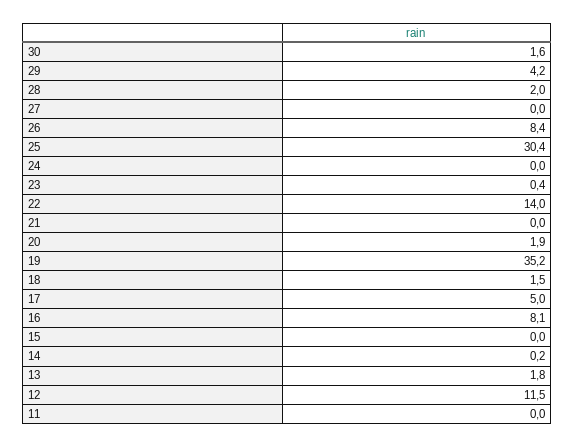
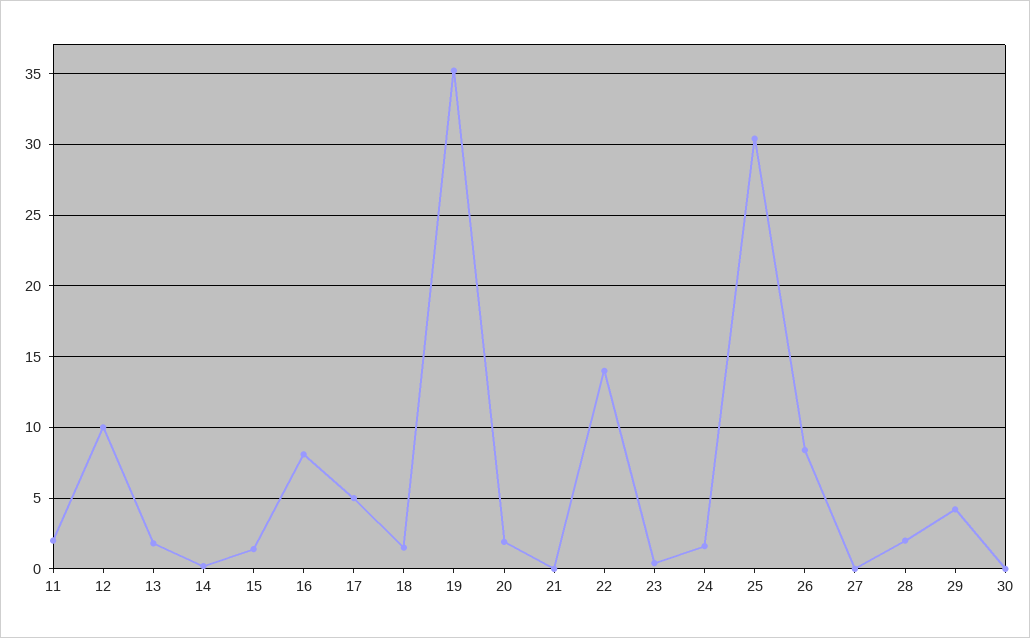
30: 1.6 -> 0
24: 0 -> 1.5
15: 0 -> 1.5
12: 11.5 -> 10
11: 0 -> 2

